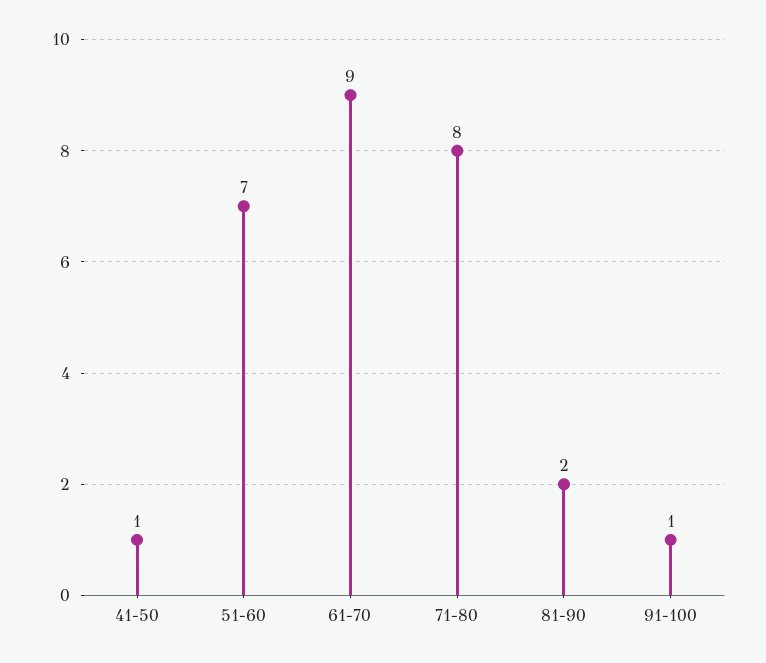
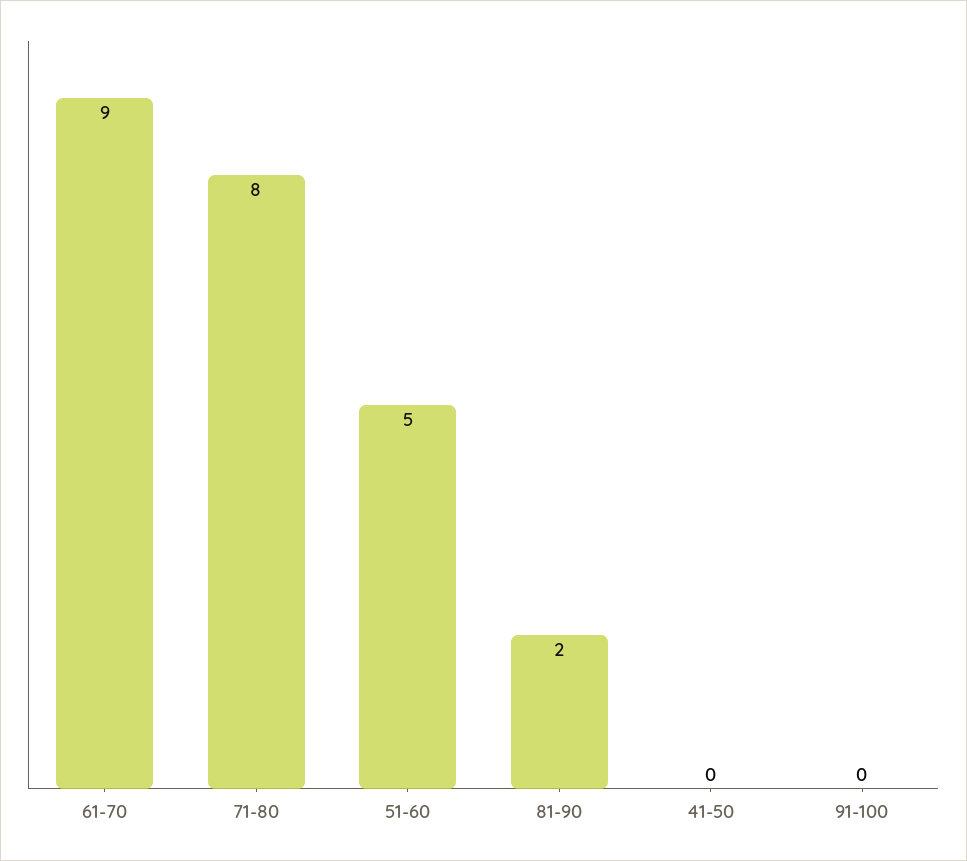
41-50: 1 -> 0
51-60: 7 -> 5
91-100: 1 -> 0

